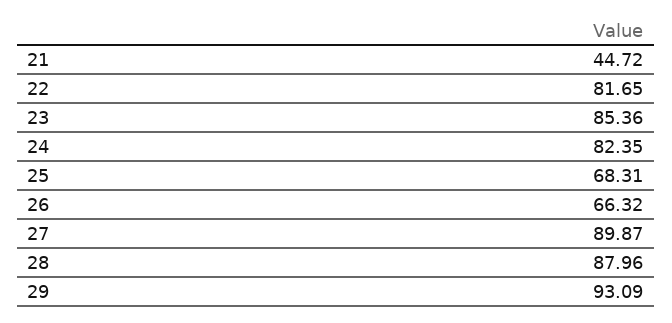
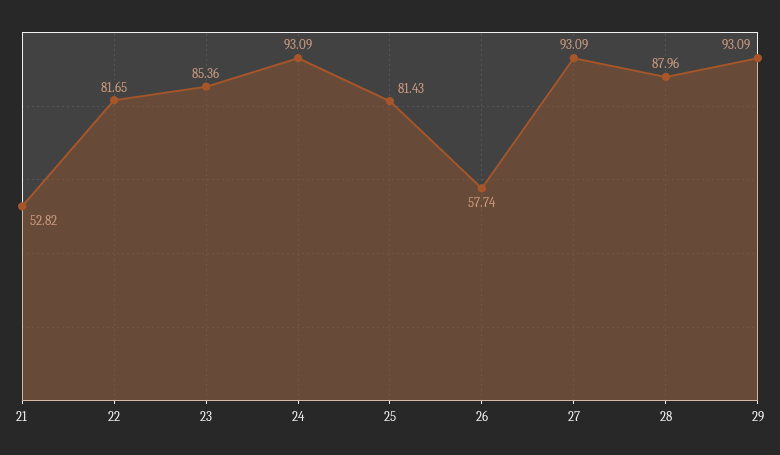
21: 44.72 -> 52.82
24: 82.35 -> 93.09
25: 68.31 -> 81.43
26: 66.32 -> 57.74
27: 89.87 -> 93.09

